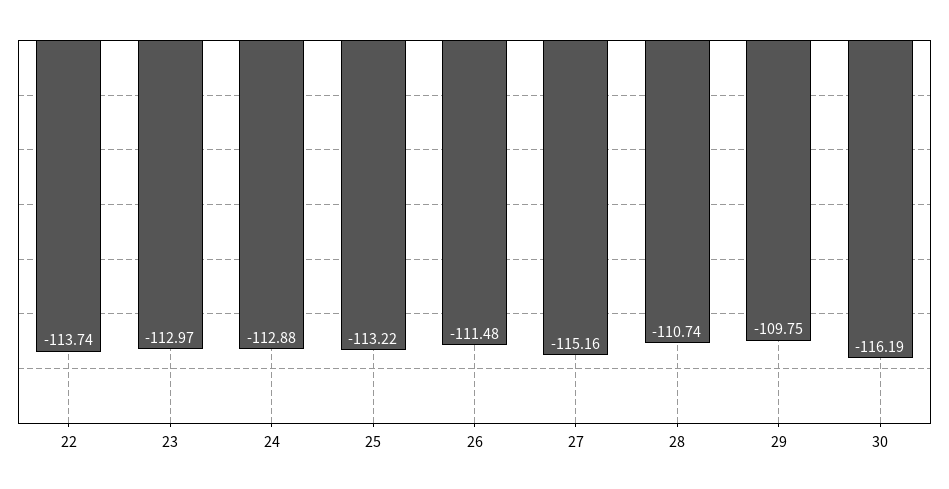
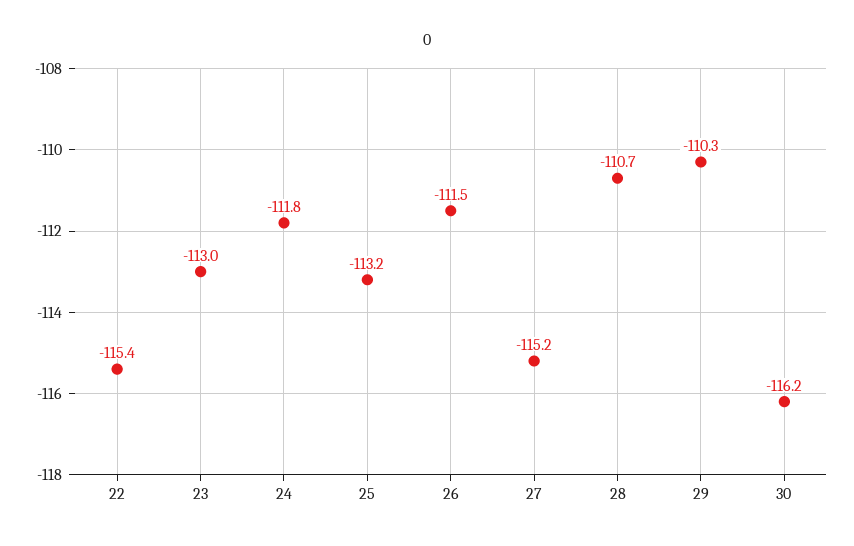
22: -113.74 -> -115.4
24: -112.88 -> -111.8
29: -109.75 -> -110.3

